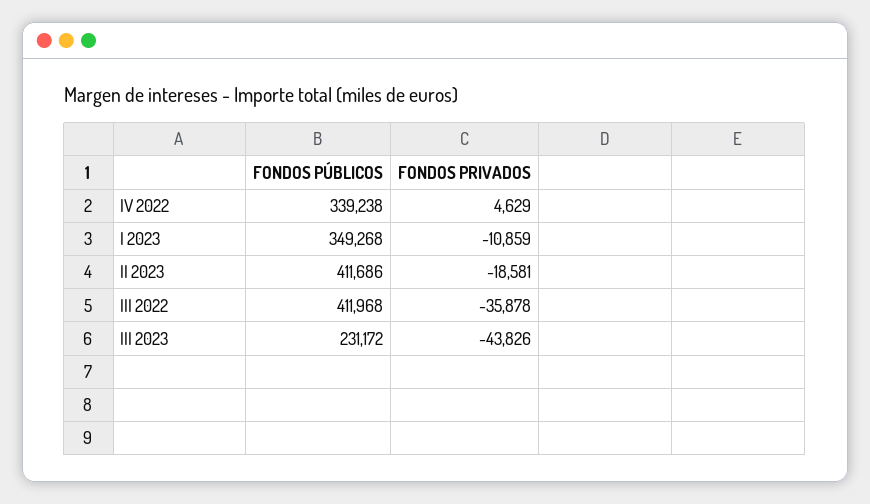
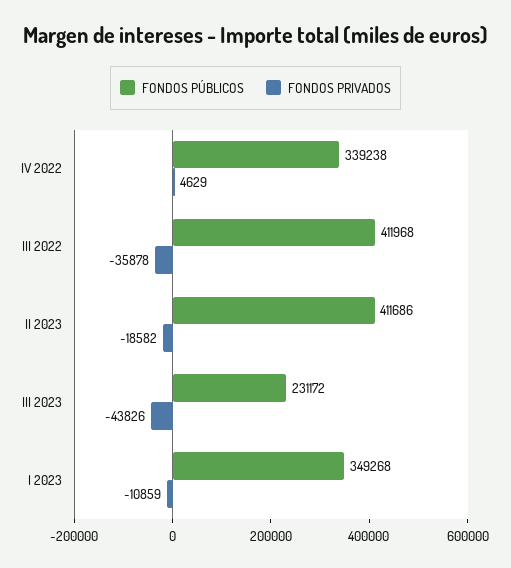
FONDOS PRIVADOS, II 2023: -18581 -> -18582

